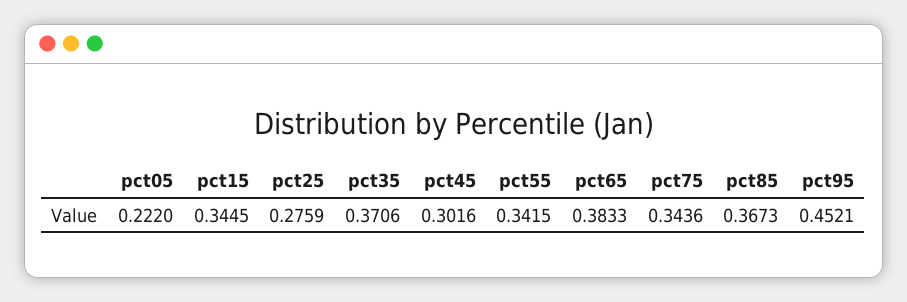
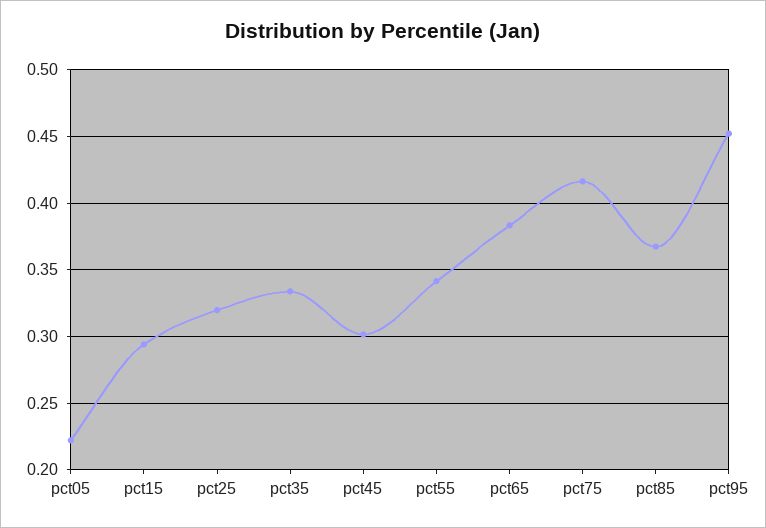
pct15: 0.3445 -> 0.295
pct25: 0.2759 -> 0.32
pct35: 0.3706 -> 0.335
pct75: 0.3436 -> 0.415

